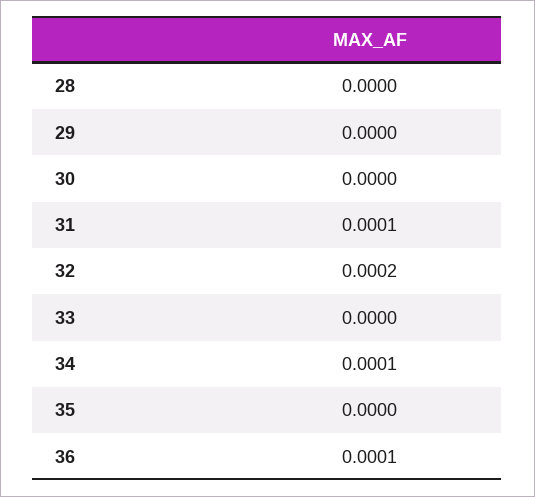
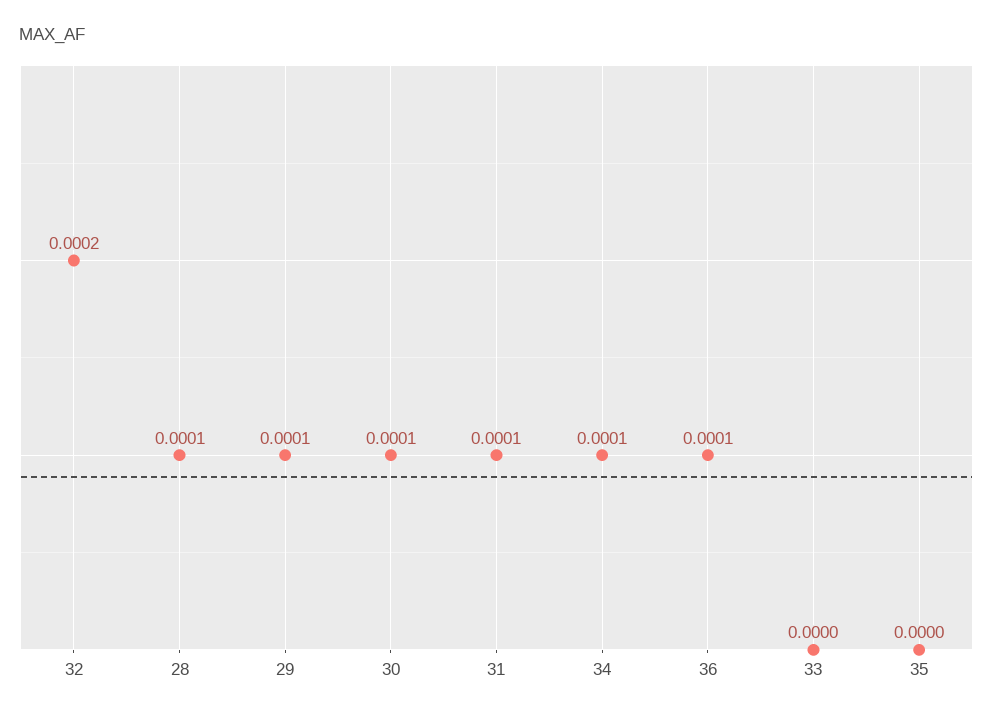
28: 0 -> 0.0001
29: 0 -> 0.0001
30: 0 -> 0.0001

